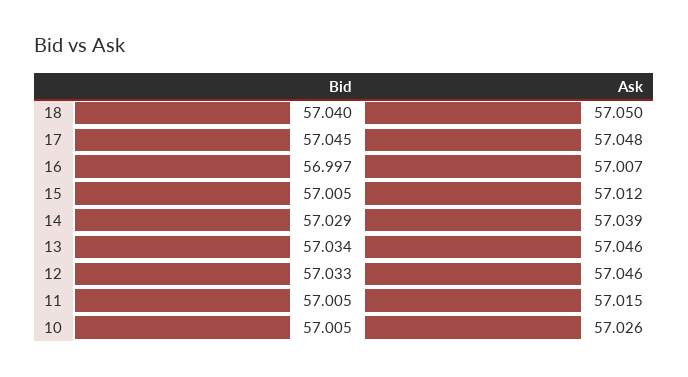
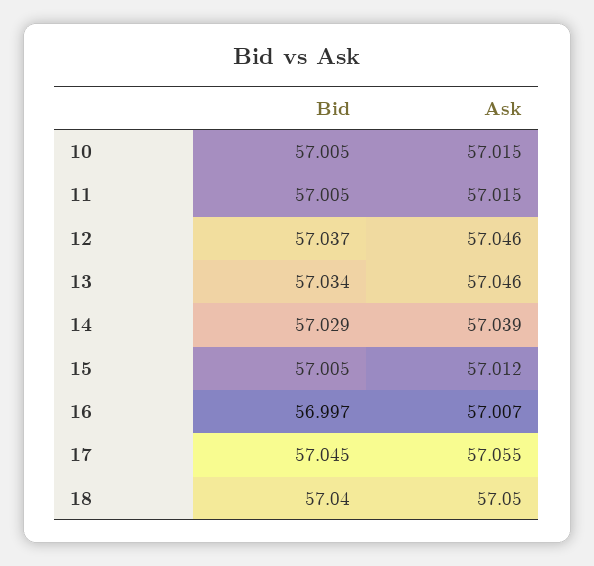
Ask, 17: 57.048 -> 57.055
Bid, 12: 57.033 -> 57.037
Ask, 10: 57.026 -> 57.015

